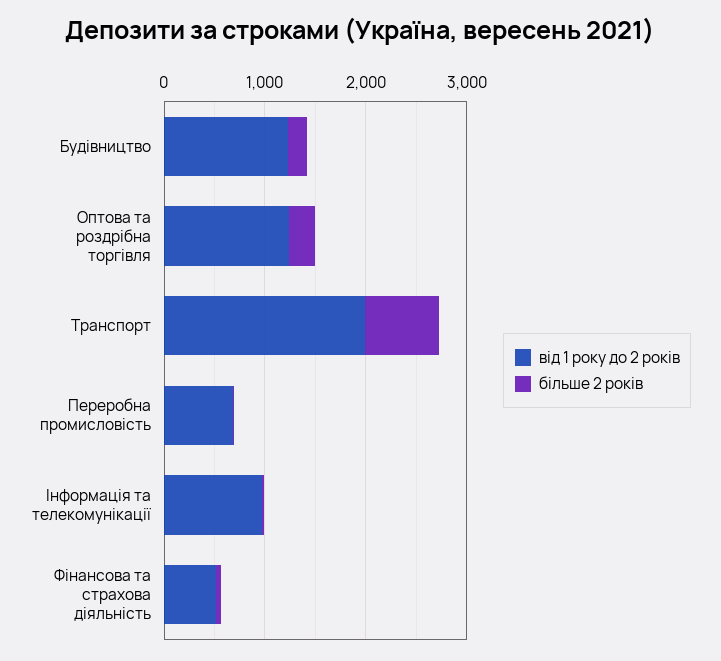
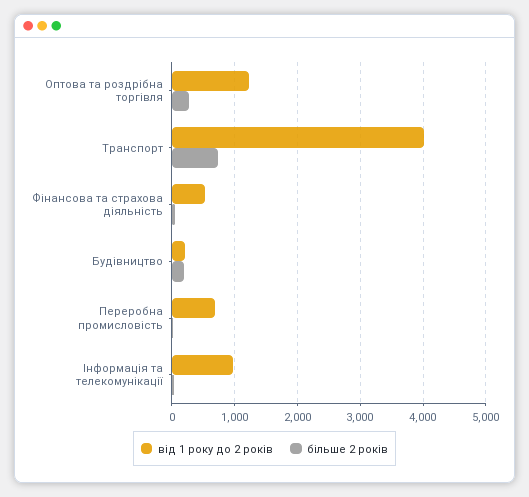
від 1 року до 2 років, Будівництво: 1200 -> 200
від 1 року до 2 років, Транспорт: 2000 -> 4000

